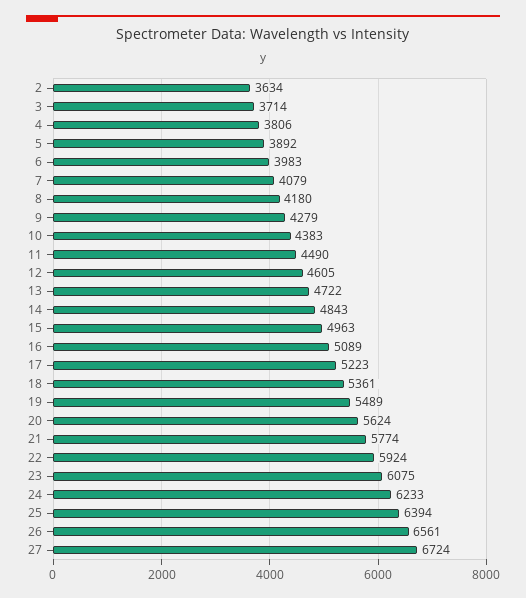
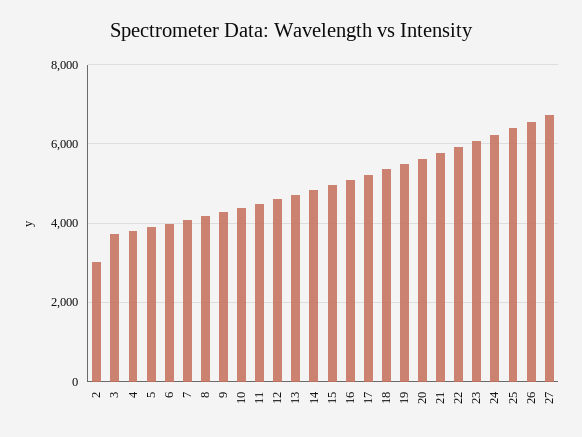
2: 3634 -> 3000

